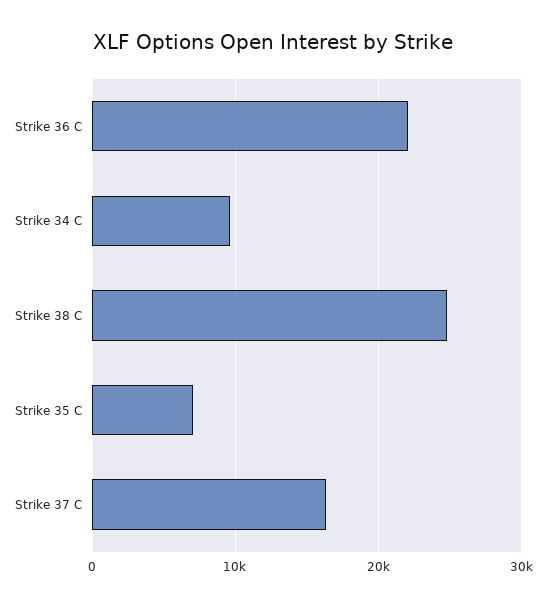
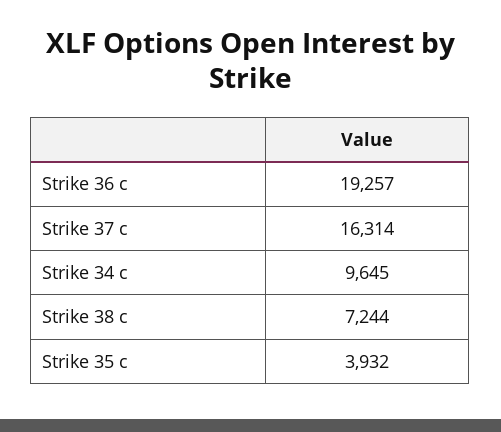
Strike 36 C: 22000 -> 19257
Strike 38 C: 25000 -> 7244
Strike 35 C: 7000 -> 3932

